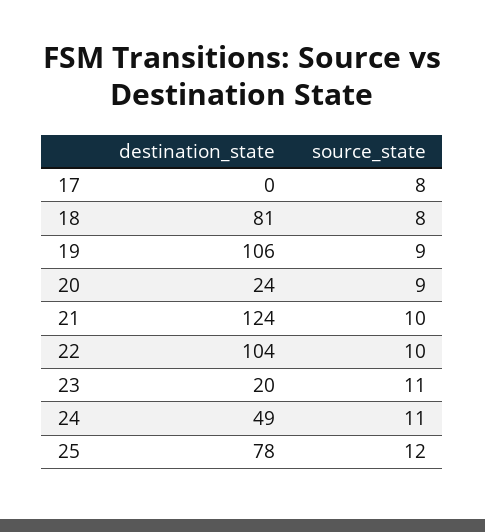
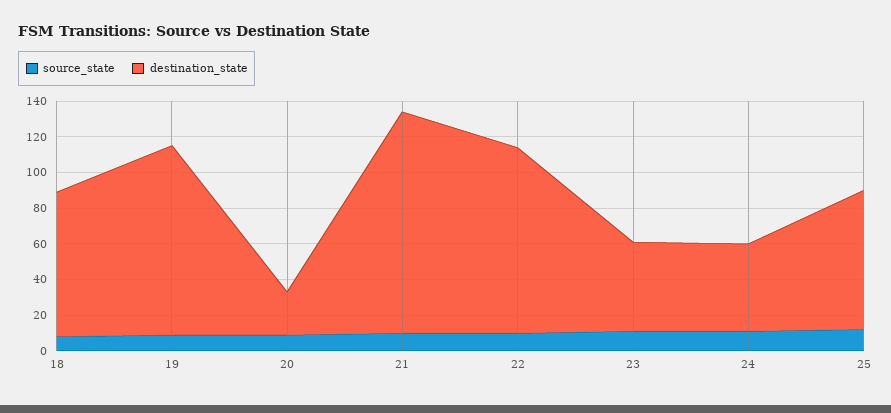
destination_state, 17: 0 -> none
source_state, 17: 8 -> none
destination_state, 23: 20 -> 50

